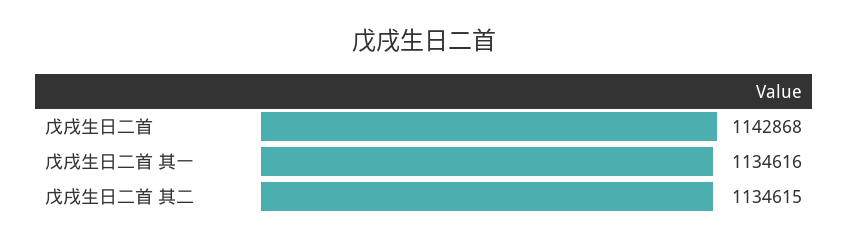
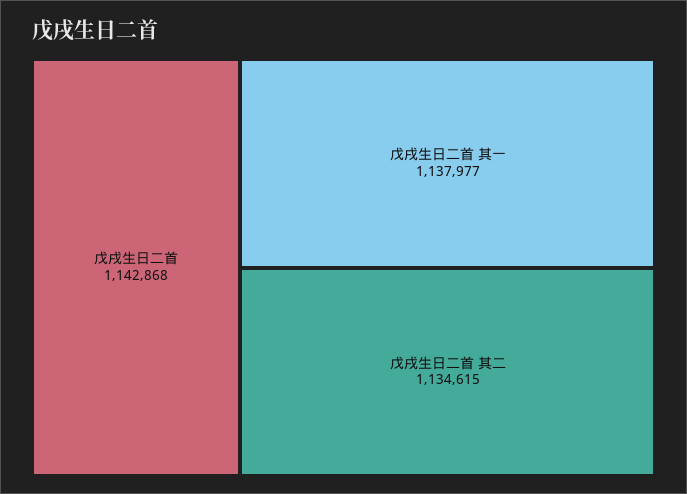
戊戌生日二首 其一: 1134616 -> 1137977

